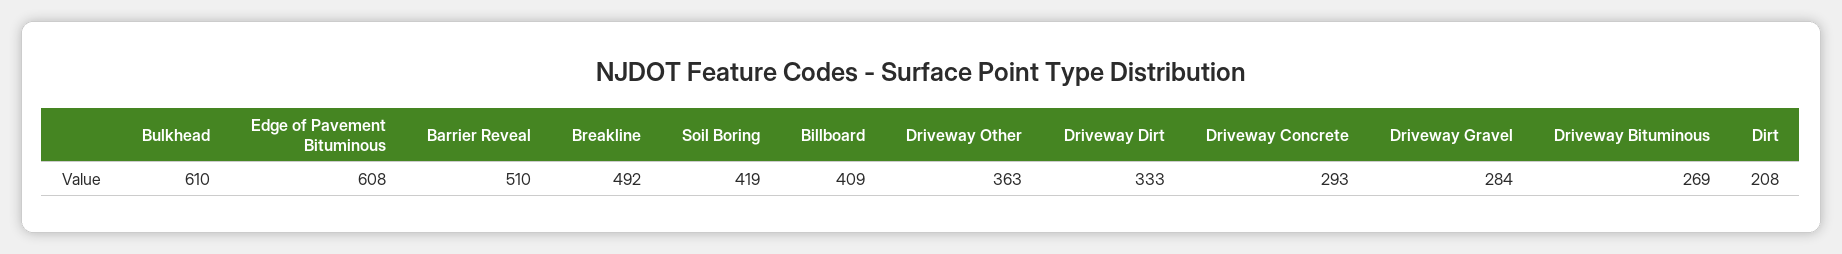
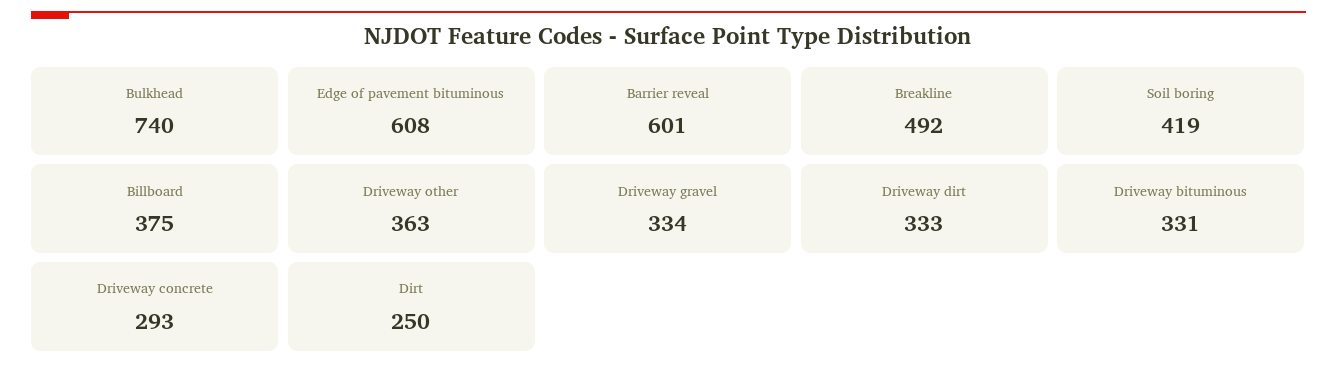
Bulkhead: 610 -> 740
Barrier Reveal: 510 -> 601
Billboard: 409 -> 375
Driveway Gravel: 284 -> 334
Driveway Bituminous: 269 -> 331
Dirt: 208 -> 250

